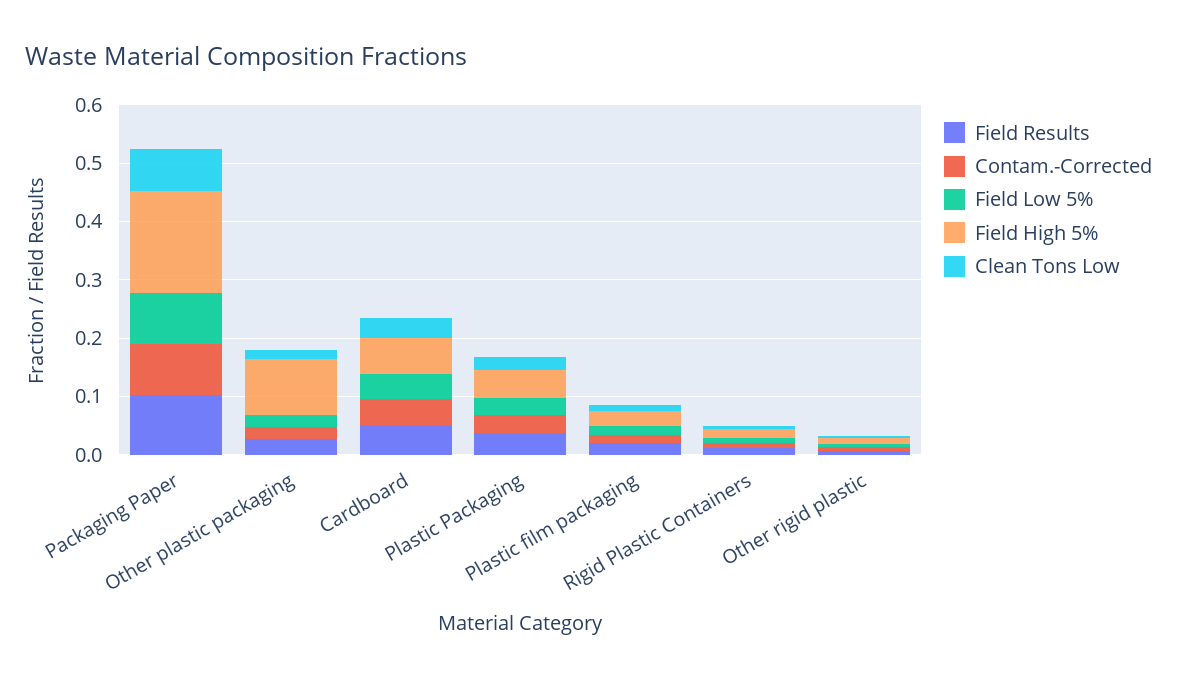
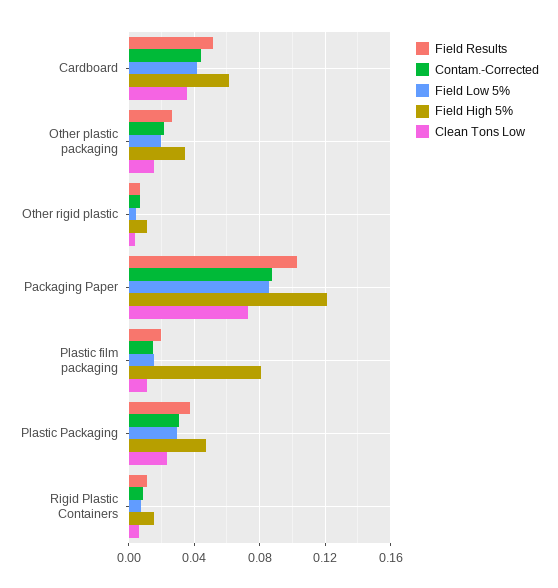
Field High 5%, Packaging Paper: 0.18 -> 0.12
Field High 5%, Other plastic packaging: 0.1 -> 0.035
Field High 5%, Plastic film packaging: 0.02 -> 0.08

